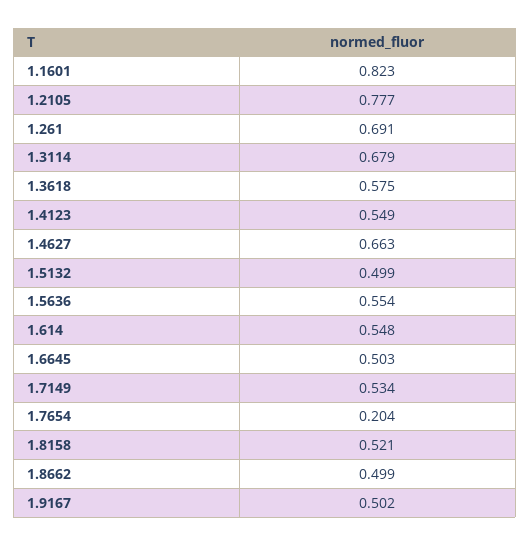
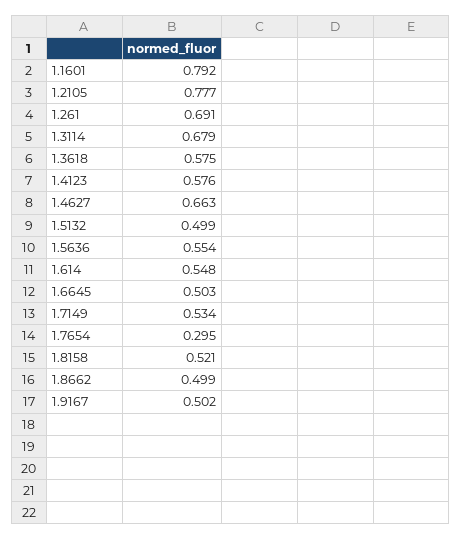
1.1601: 0.823 -> 0.792
1.4123: 0.549 -> 0.576
1.7654: 0.204 -> 0.295

